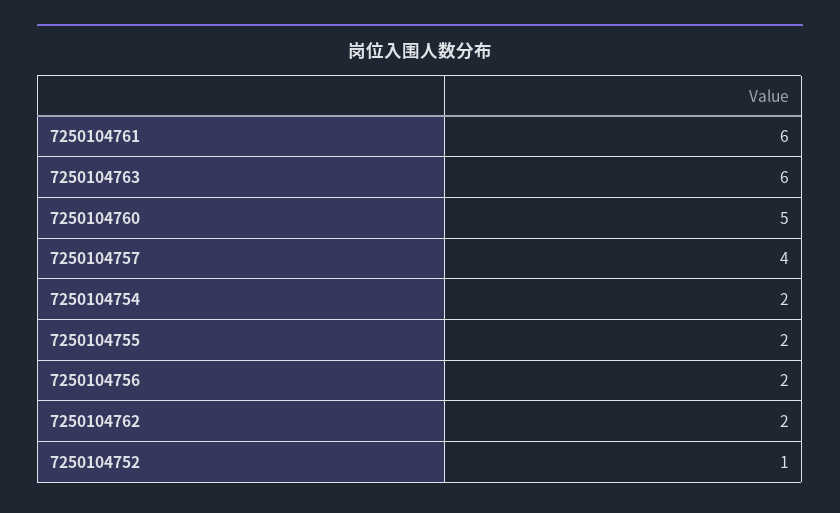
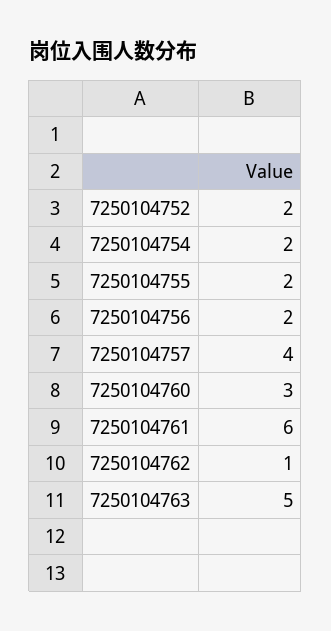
7250104763: 6 -> 5
7250104760: 5 -> 3
7250104762: 2 -> 1
7250104752: 1 -> 2

